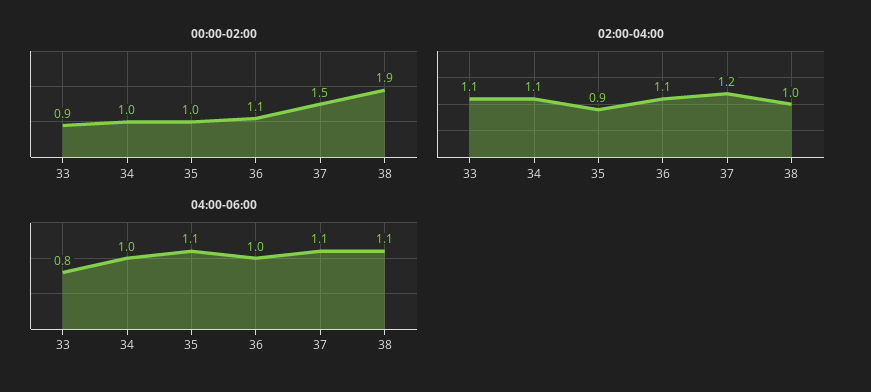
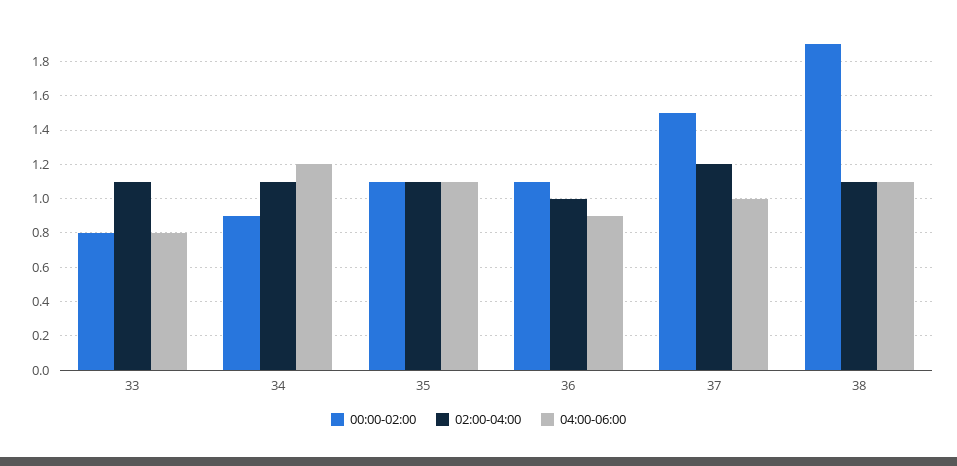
00:00-02:00, 33: 0.9 -> 0.8
00:00-02:00, 34: 1 -> 0.9
00:00-02:00, 35: 1 -> 1.1
02:00-04:00, 35: 0.9 -> 1.1
02:00-04:00, 36: 1.1 -> 1
02:00-04:00, 38: 1 -> 1.1
04:00-06:00, 34: 1 -> 1.2
04:00-06:00, 36: 1 -> 0.9
04:00-06:00, 37: 1.1 -> 1

